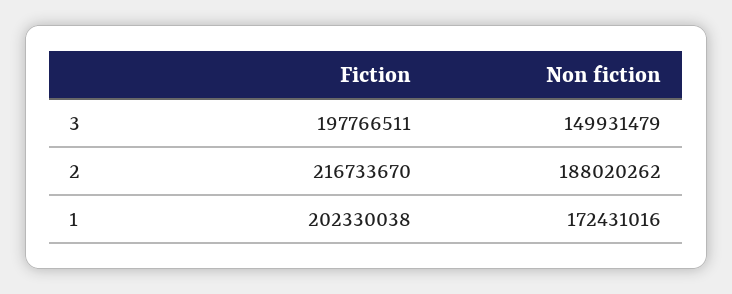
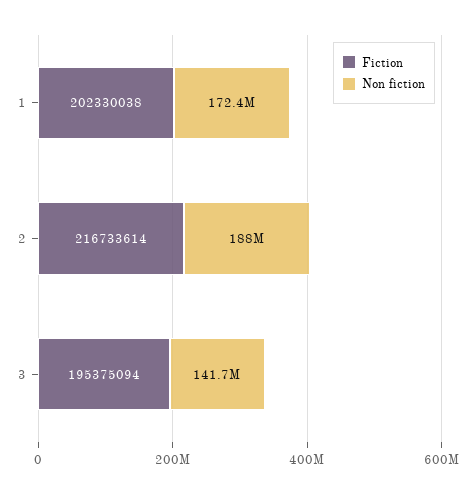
Fiction, 3: 197766511 -> 195375094
Non fiction, 3: 149931479 -> 141700000
Fiction, 2: 216733670 -> 216733614

